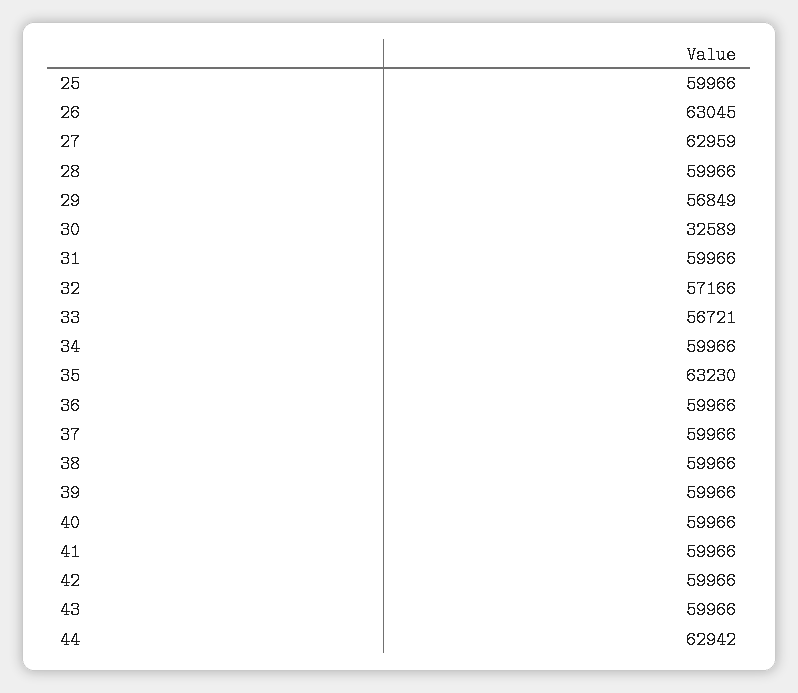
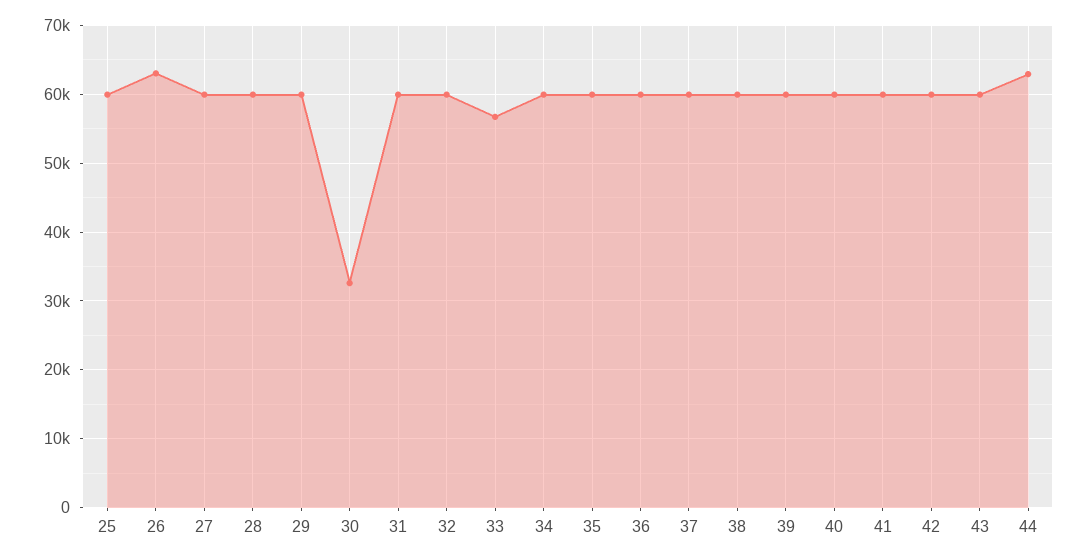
27: 62959 -> 60000
29: 56849 -> 60000
32: 57166 -> 60000
35: 63230 -> 60000

